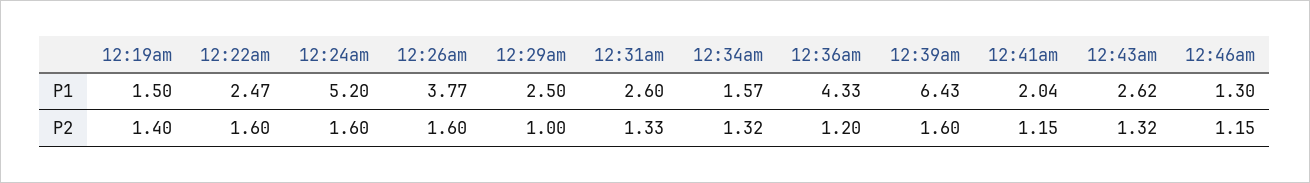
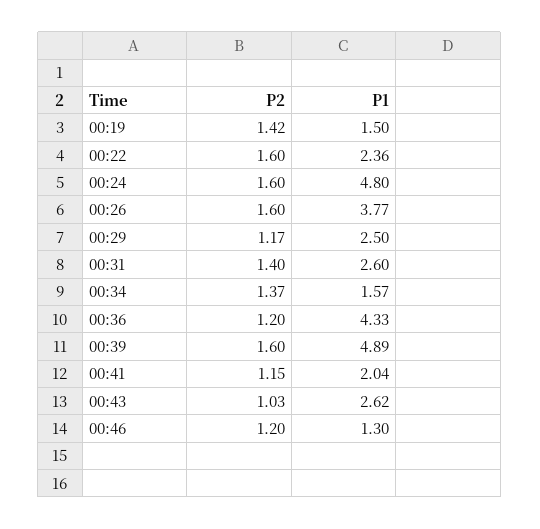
12:22am, P1: 2.47 -> 2.36
12:24am, P1: 5.2 -> 4.8
12:39am, P1: 6.43 -> 4.89
12:19am, P2: 1.4 -> 1.42
12:29am, P2: 1 -> 1.17
12:31am, P2: 1.33 -> 1.4
12:34am, P2: 1.32 -> 1.37
12:43am, P2: 1.32 -> 1.03
12:46am, P2: 1.15 -> 1.2

